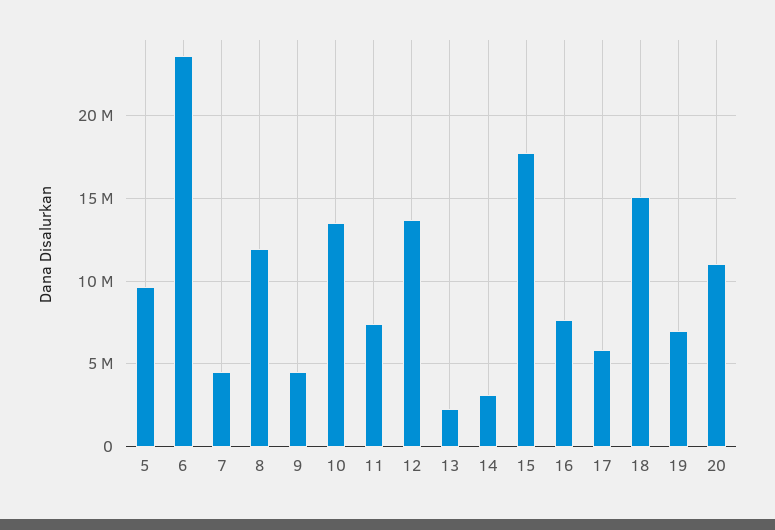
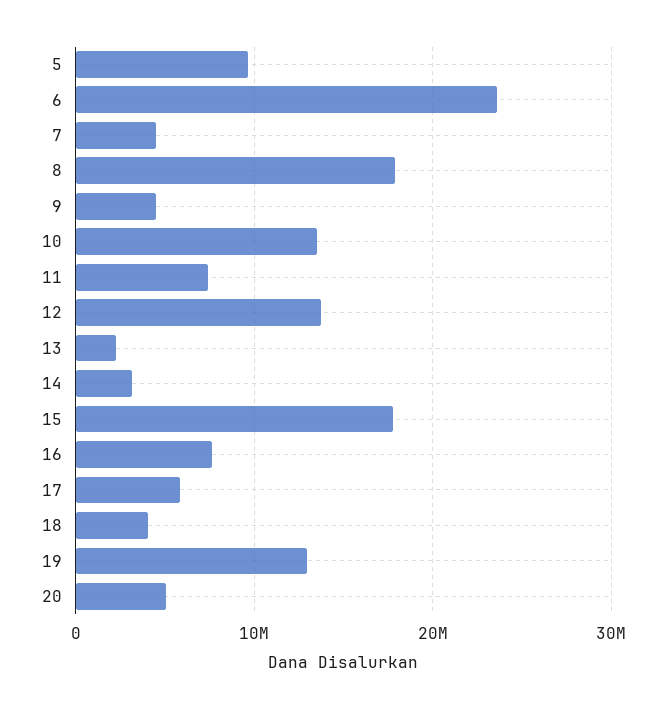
8: 12000000 -> 18000000
18: 15000000 -> 4000000
19: 7000000 -> 13000000
20: 11000000 -> 5000000

